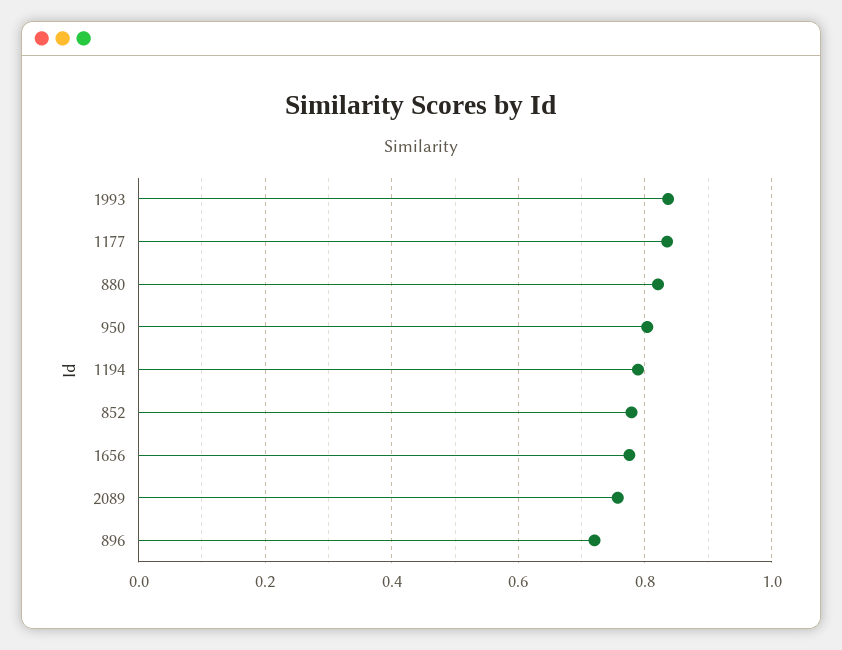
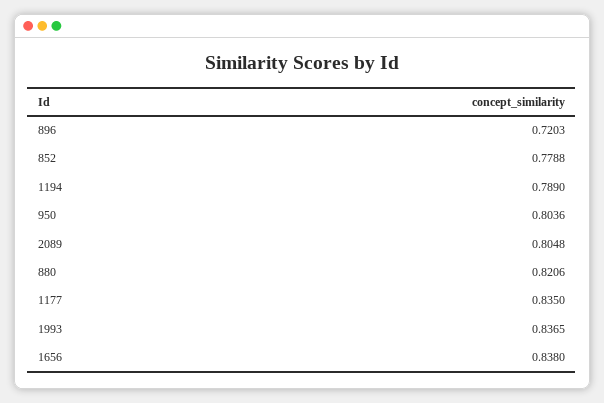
1656: 0.78 -> 0.838
2089: 0.76 -> 0.8048

